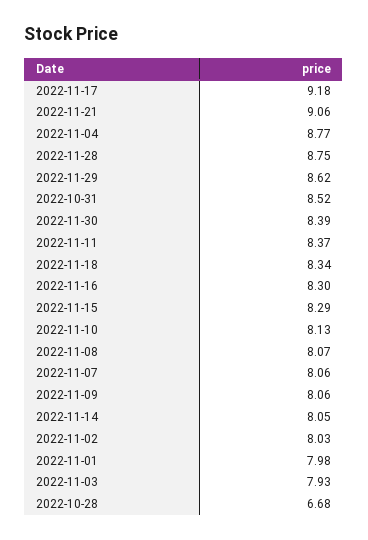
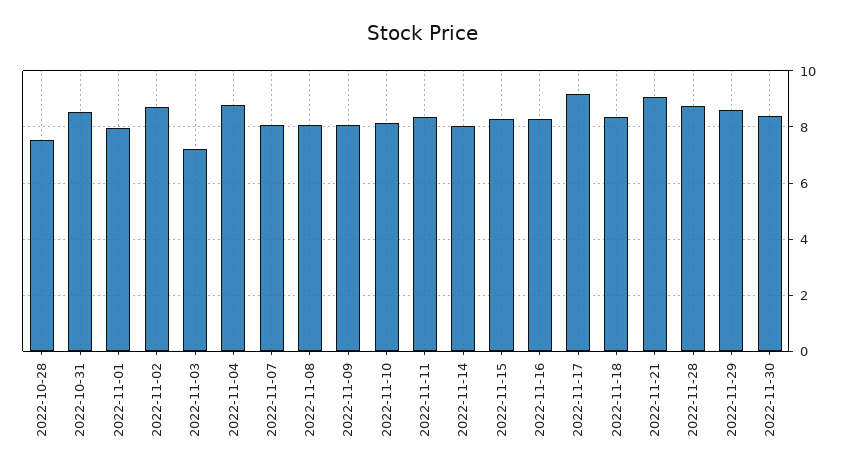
2022-11-02: 8.03 -> 8.75
2022-11-03: 7.93 -> 7.25
2022-10-28: 6.68 -> 7.5

